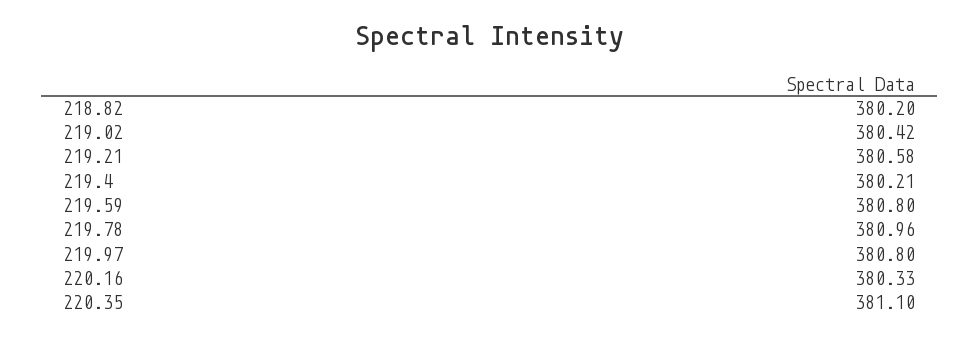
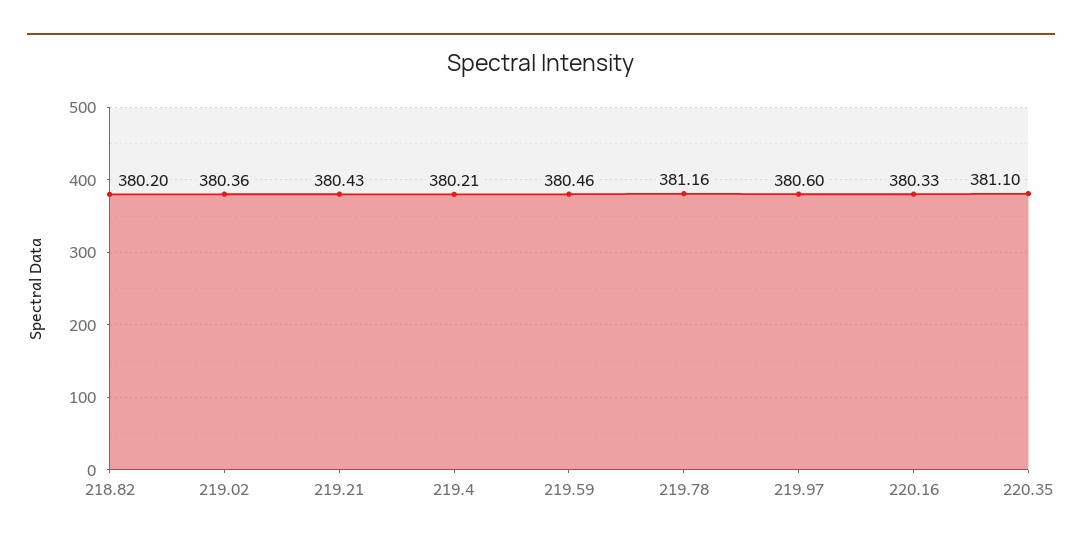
219.02: 380.42 -> 380.36
219.21: 380.58 -> 380.43
219.59: 380.8 -> 380.46
219.78: 380.96 -> 381.16
219.97: 380.8 -> 380.6

